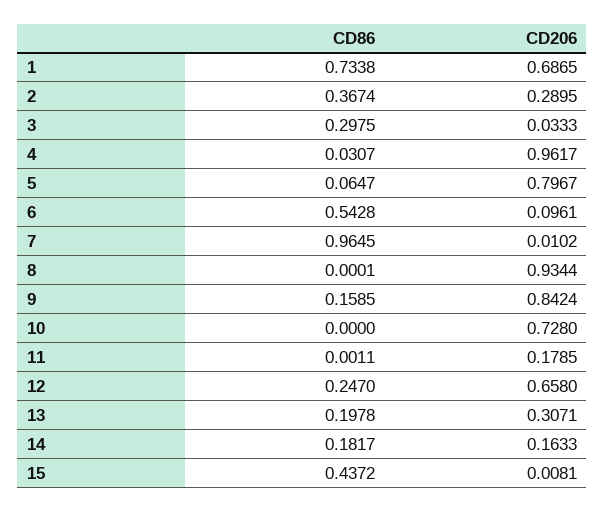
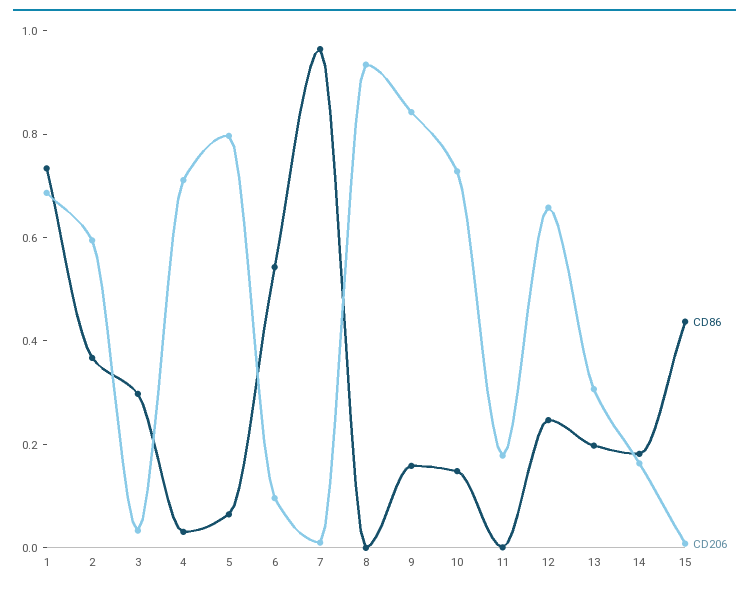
CD206, 2: 0.2895 -> 0.6
CD206, 4: 0.9617 -> 0.7
CD86, 10: 0 -> 0.15

